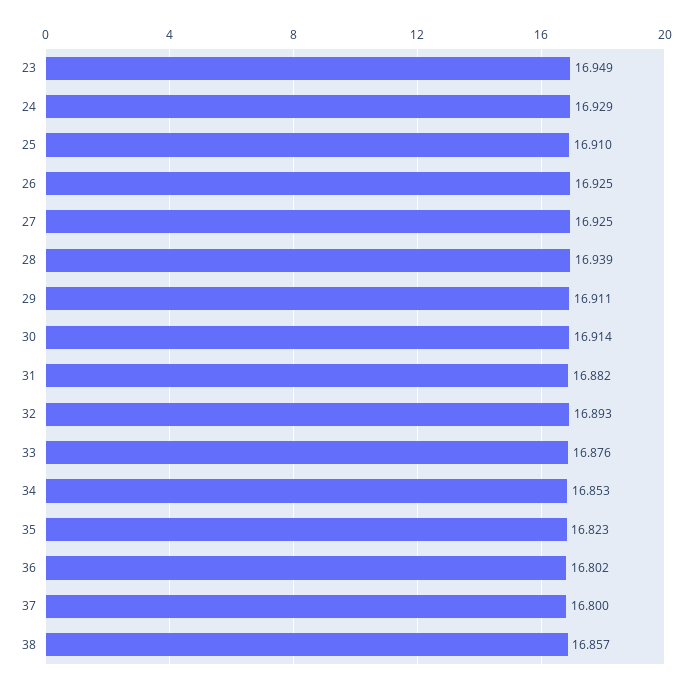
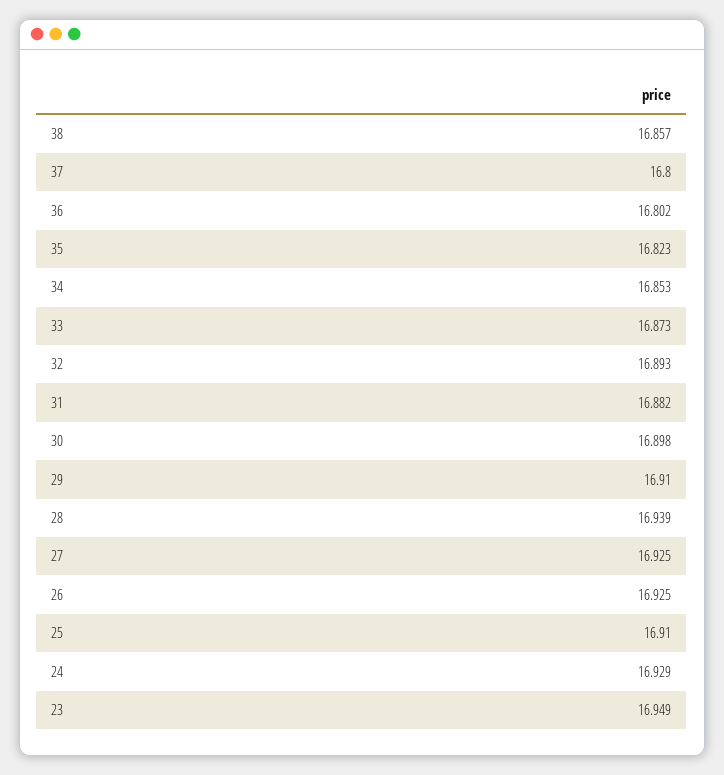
29: 16.911 -> 16.91
30: 16.914 -> 16.898
33: 16.876 -> 16.873

